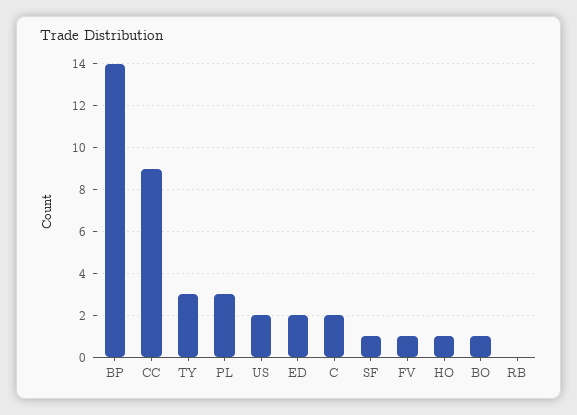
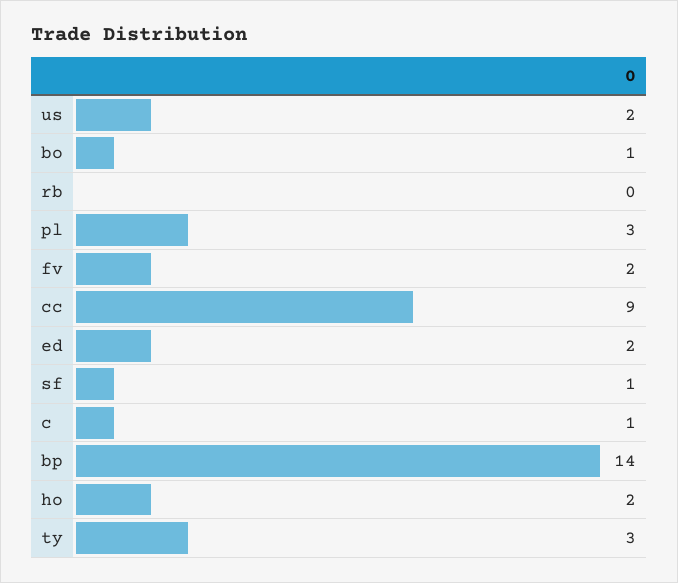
C: 2 -> 1
FV: 1 -> 2
HO: 1 -> 2

